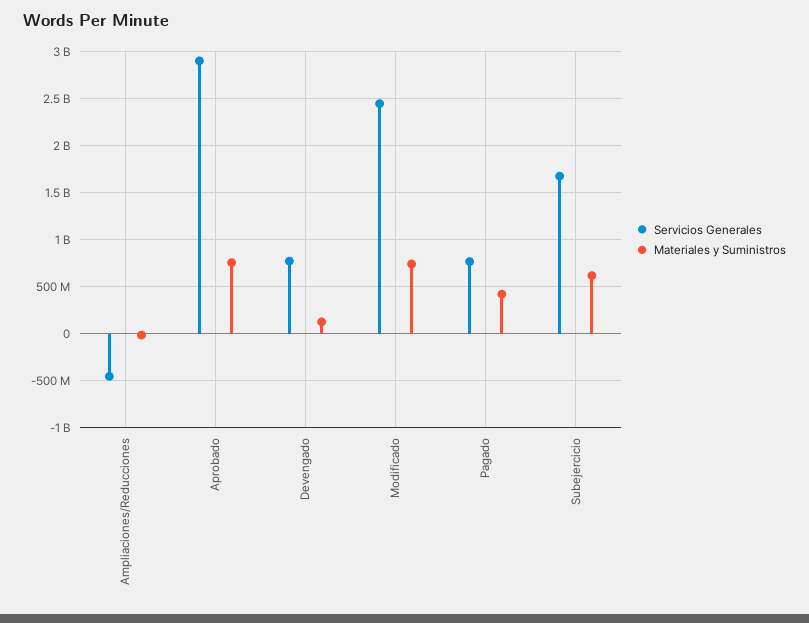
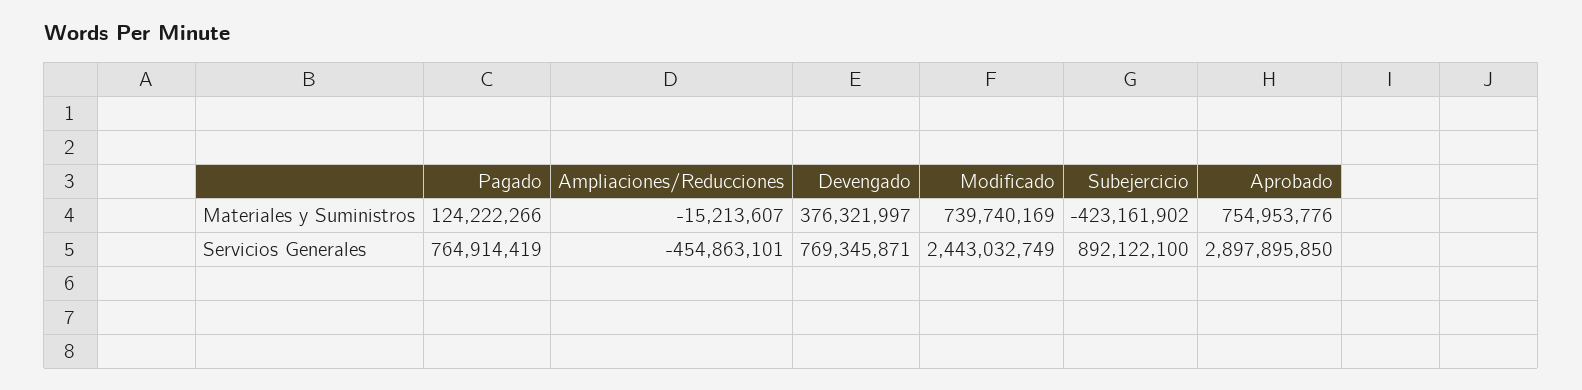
Materiales y Suministros, Devengado: 100000000 -> 376321997
Materiales y Suministros, Pagado: 400000000 -> 124222266
Servicios Generales, Subejercicio: 1700000000 -> 892122100
Materiales y Suministros, Subejercicio: 600000000 -> -423161902

